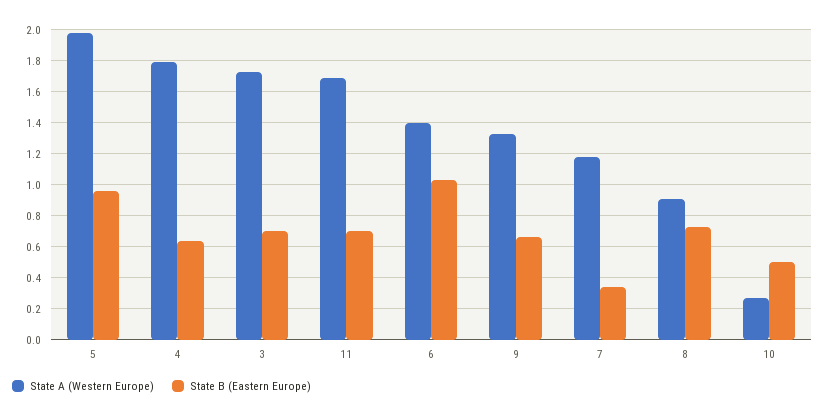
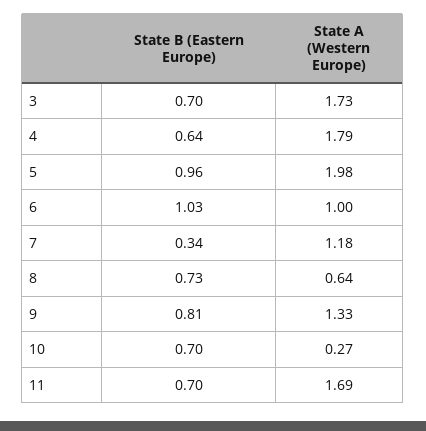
State A (Western Europe), 6: 1.4 -> 1
State B (Eastern Europe), 9: 0.65 -> 0.81
State A (Western Europe), 8: 0.9 -> 0.64
State B (Eastern Europe), 10: 0.5 -> 0.7

